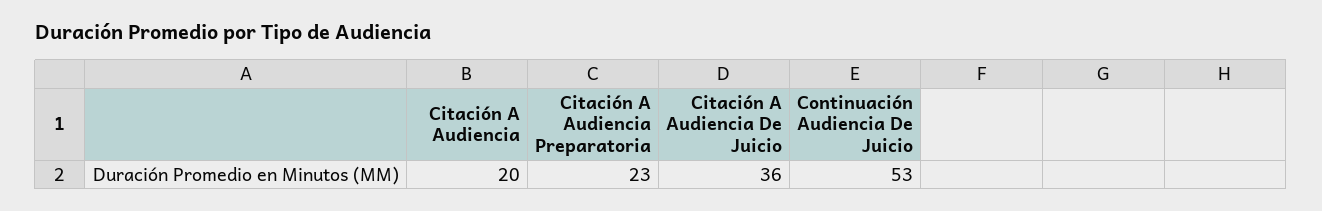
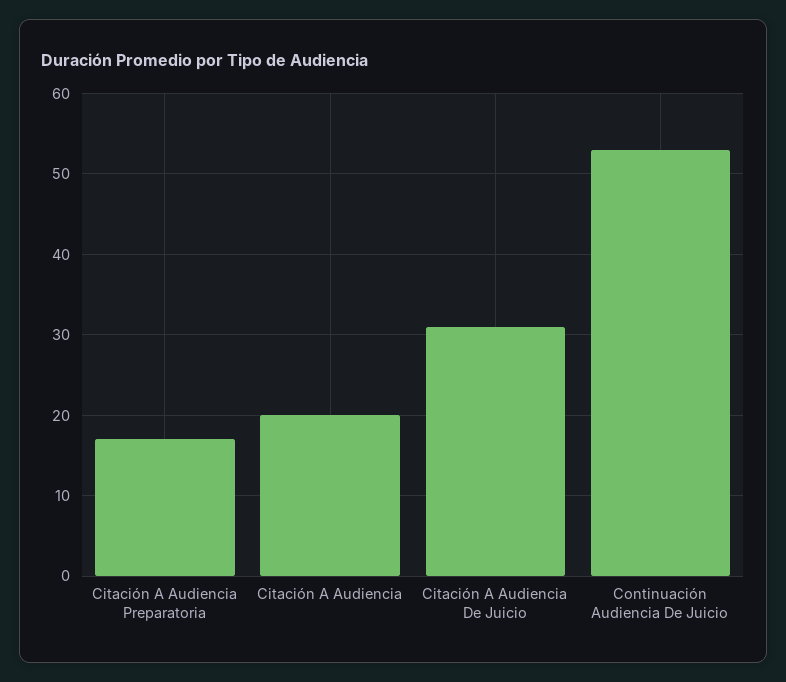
Citación A Audiencia Preparatoria: 23 -> 17
Citación A Audiencia De Juicio: 36 -> 31

